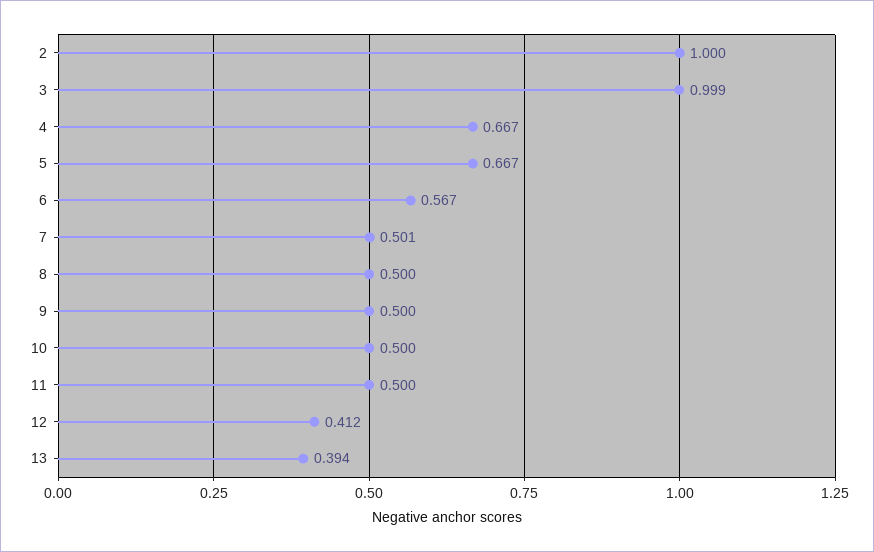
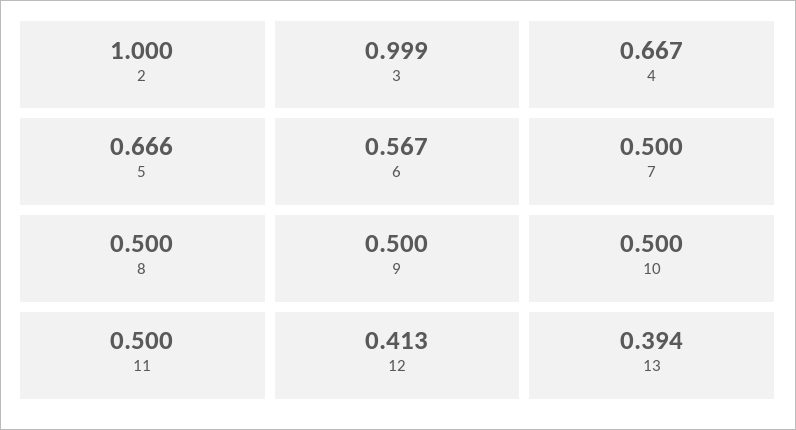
5: 0.667 -> 0.666
7: 0.501 -> 0.5
12: 0.412 -> 0.413

